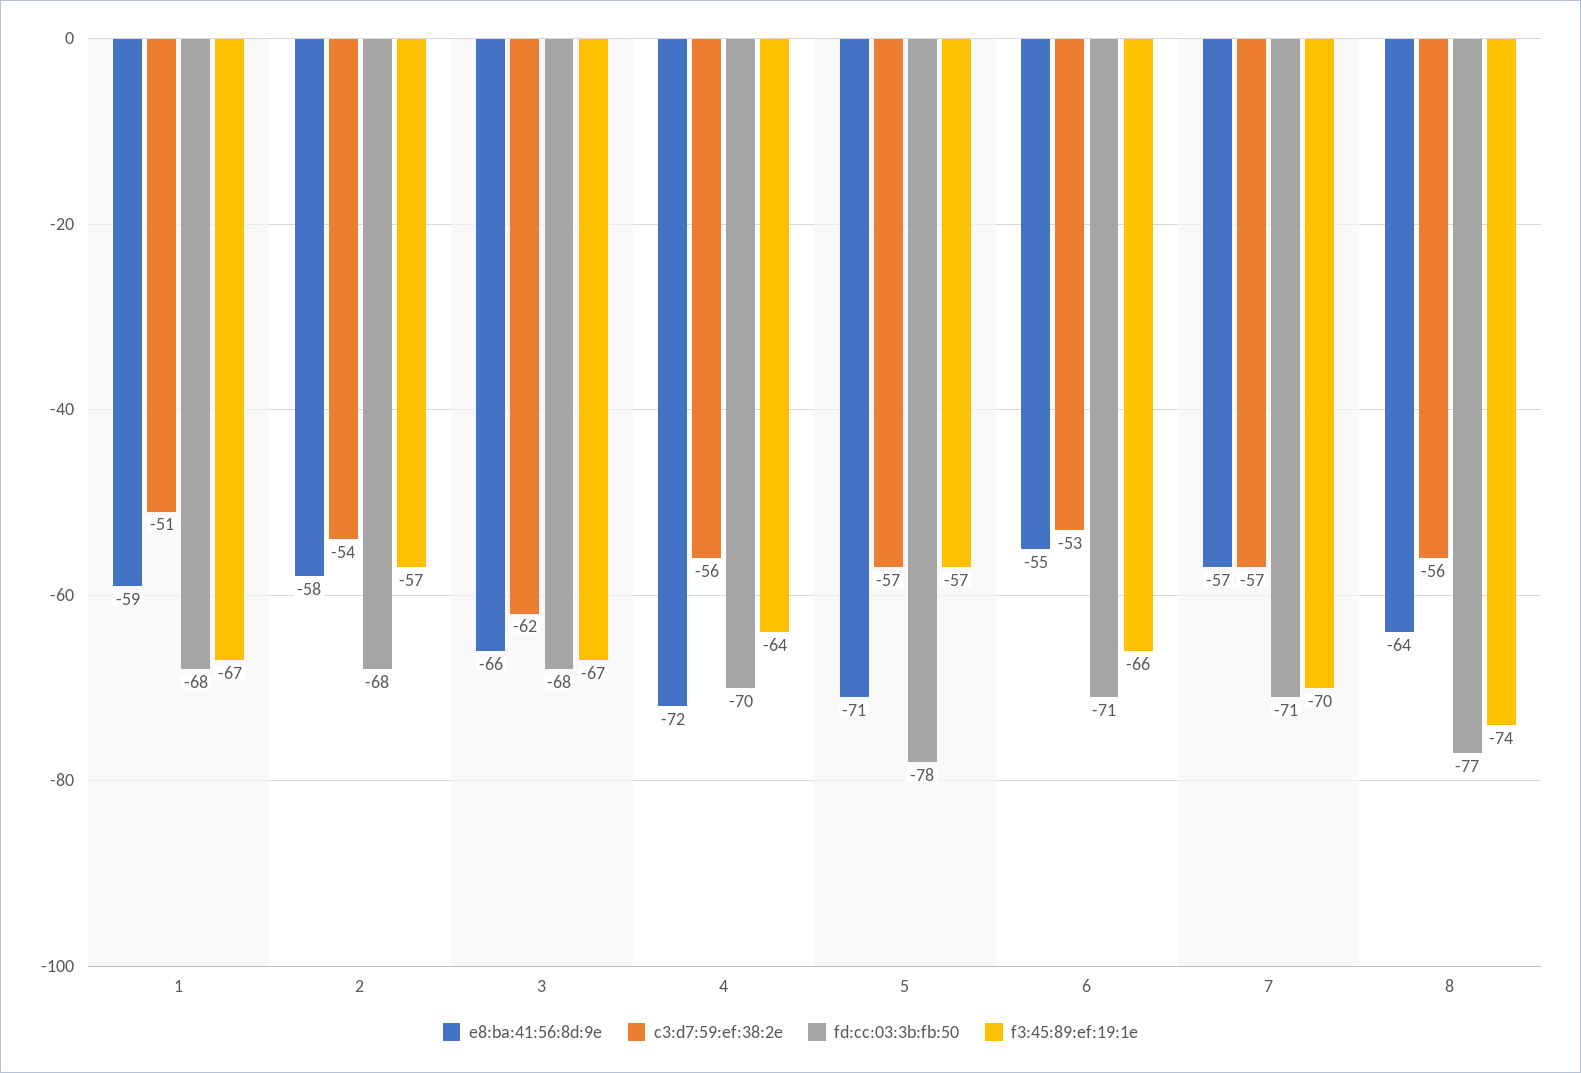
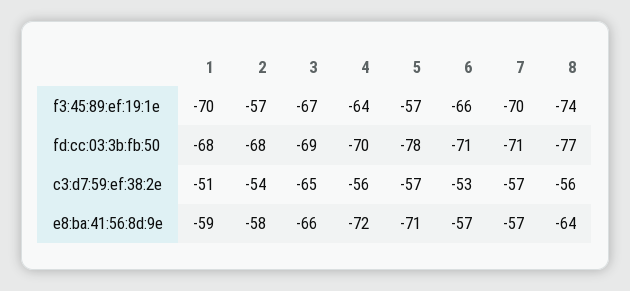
f3:45:89:ef:19:1e, 1: -67 -> -70
c3:d7:59:ef:38:2e, 3: -62 -> -65
fd:cc:03:3b:fb:50, 3: -68 -> -69
e8:ba:41:56:8d:9e, 6: -55 -> -57

